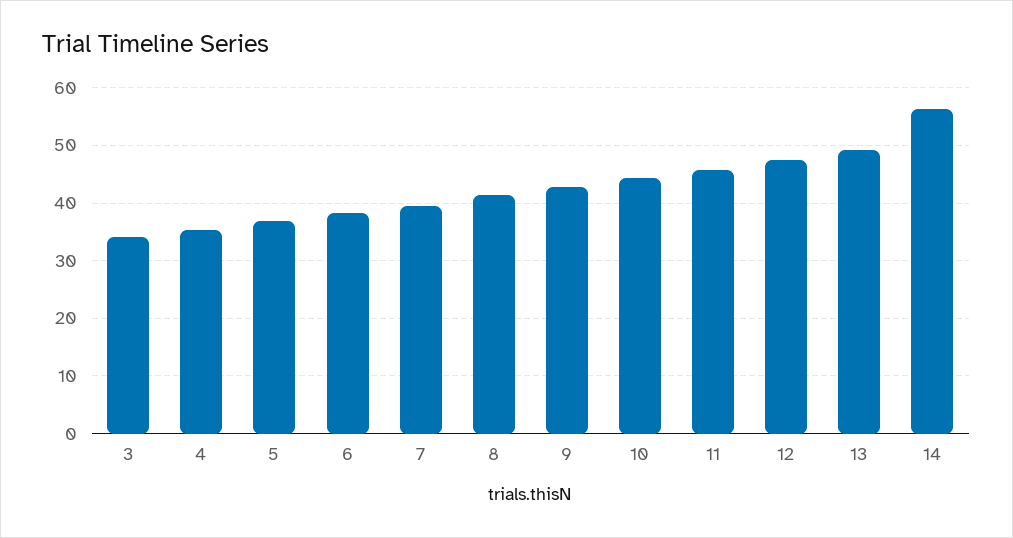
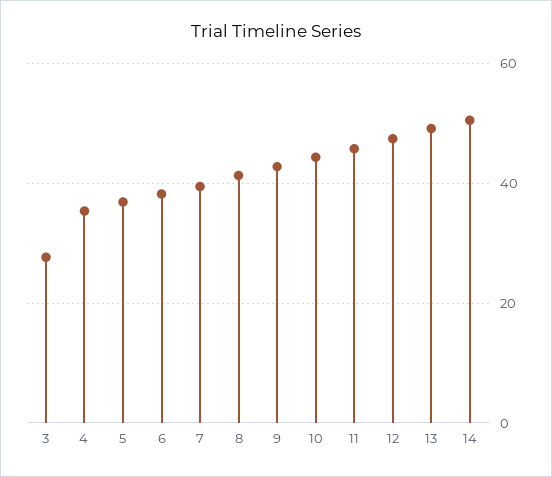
3: 34 -> 28
14: 56 -> 50

